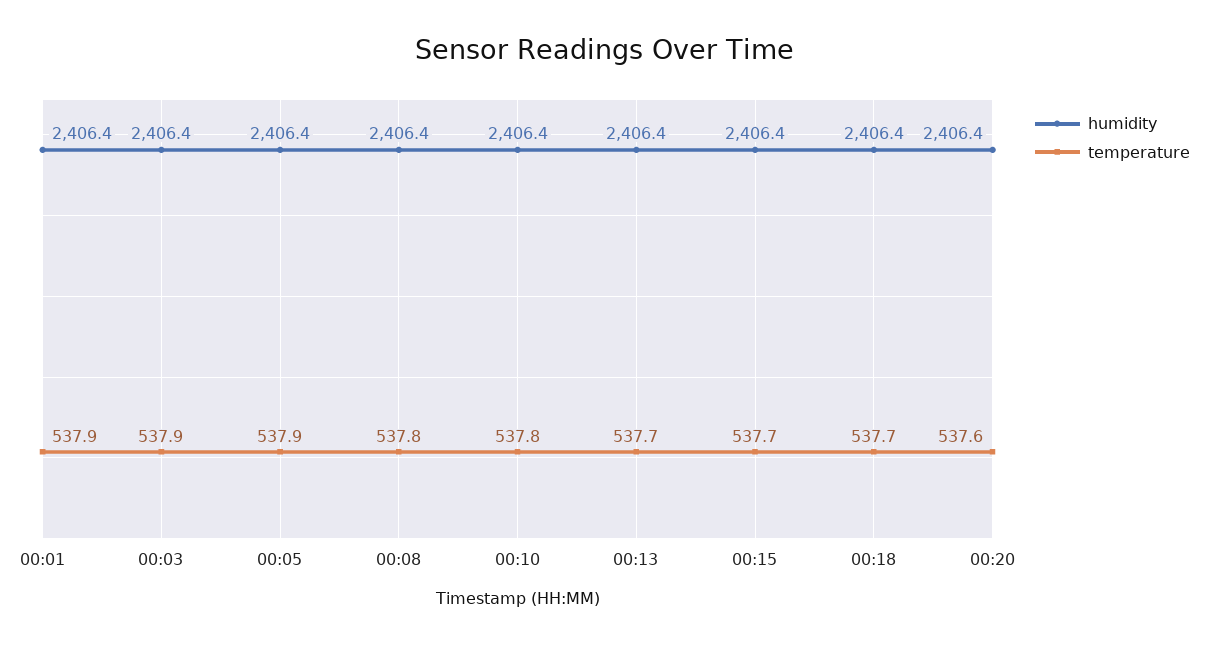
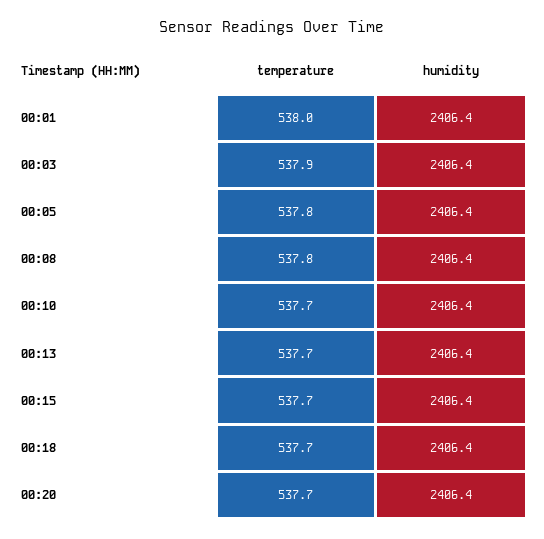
temperature, 00:01: 537.9 -> 538
temperature, 00:05: 537.9 -> 537.8
temperature, 00:10: 537.8 -> 537.7
temperature, 00:20: 537.6 -> 537.7

